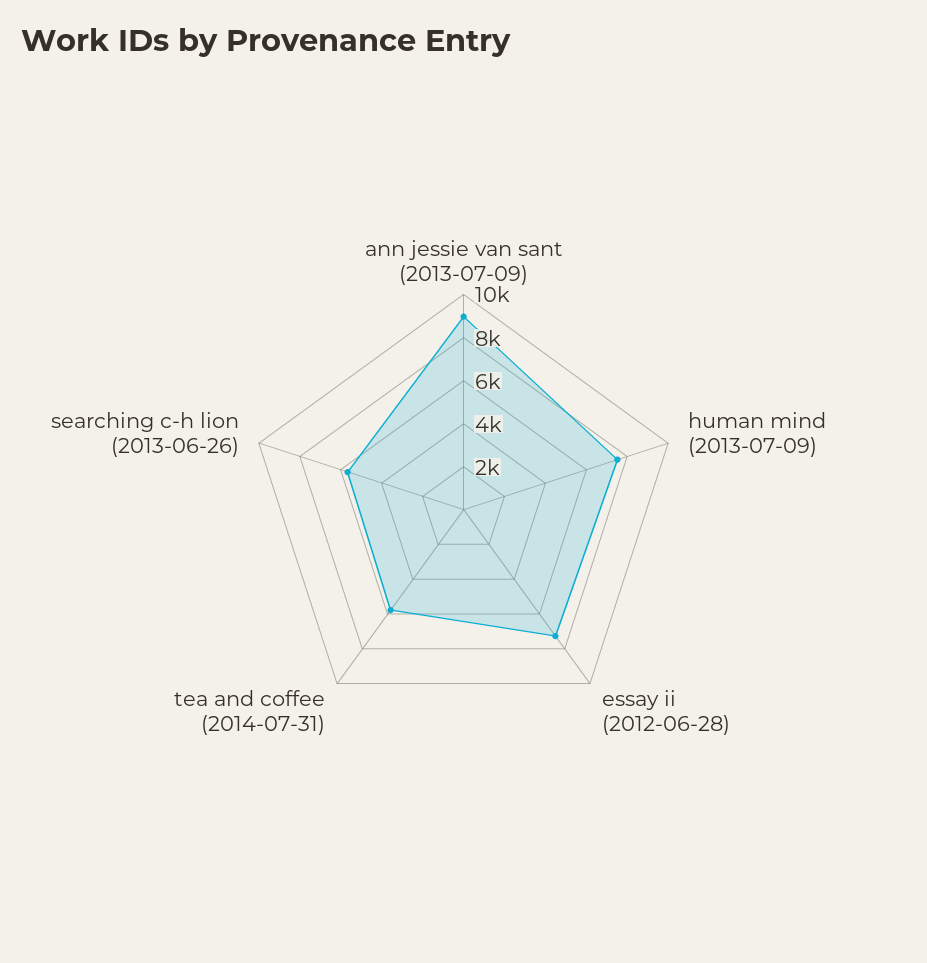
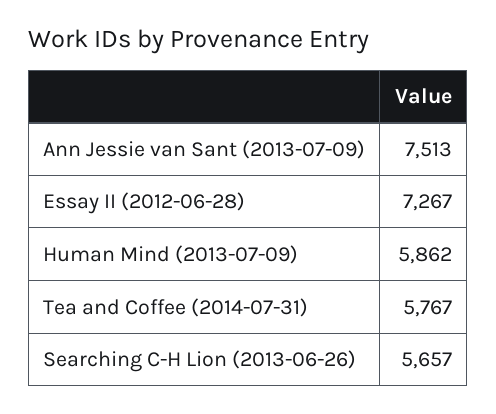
ann jessie van sant (2013-07-09): 9000 -> 7513
human mind (2013-07-09): 7500 -> 5862

